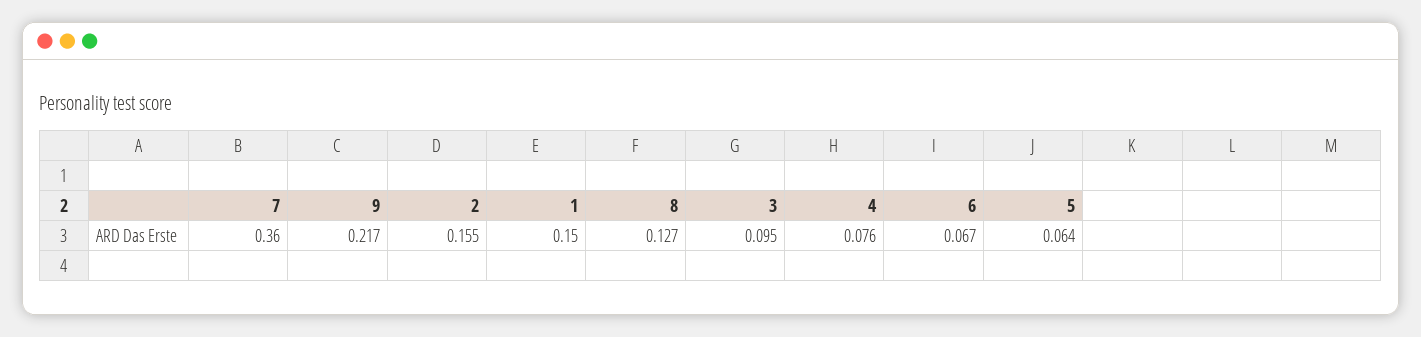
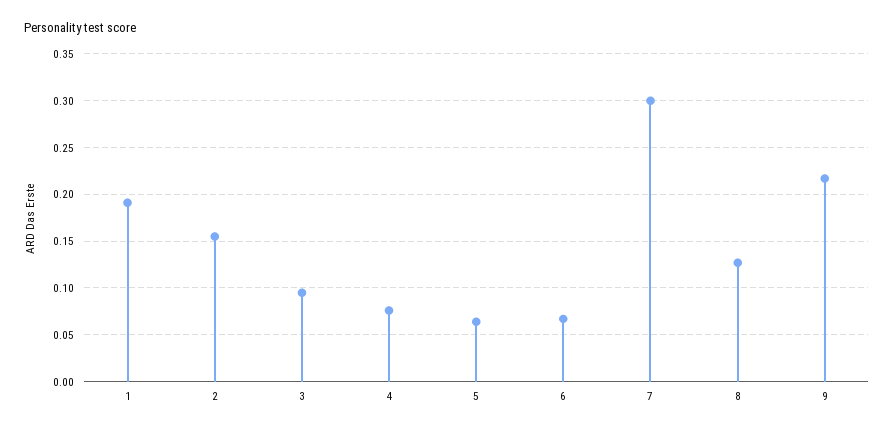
7: 0.36 -> 0.3
1: 0.15 -> 0.19

